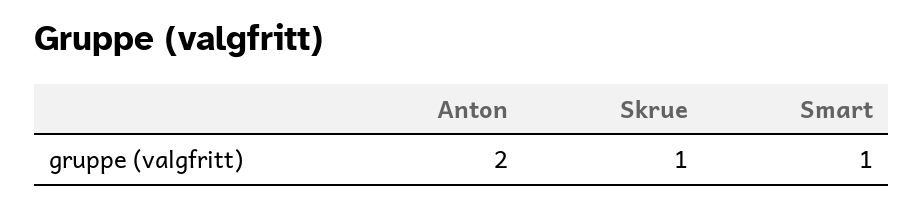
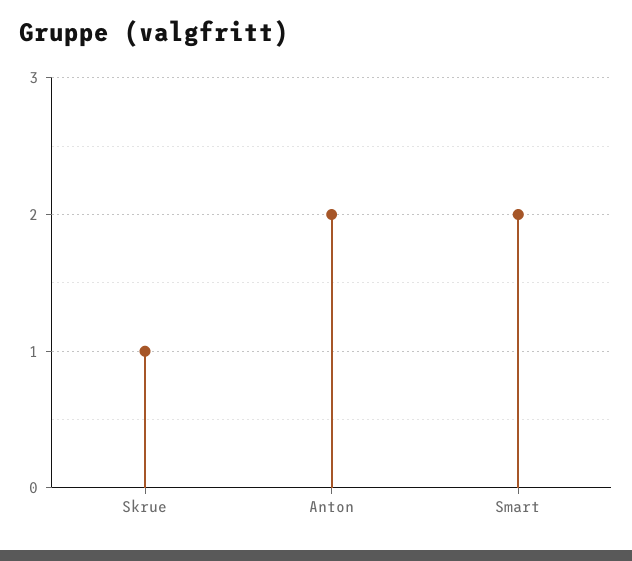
Smart: 1 -> 2

